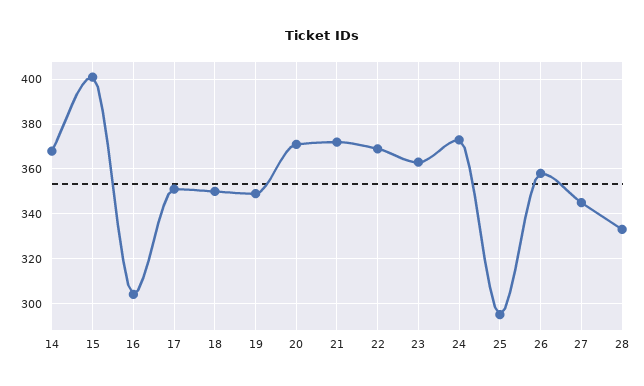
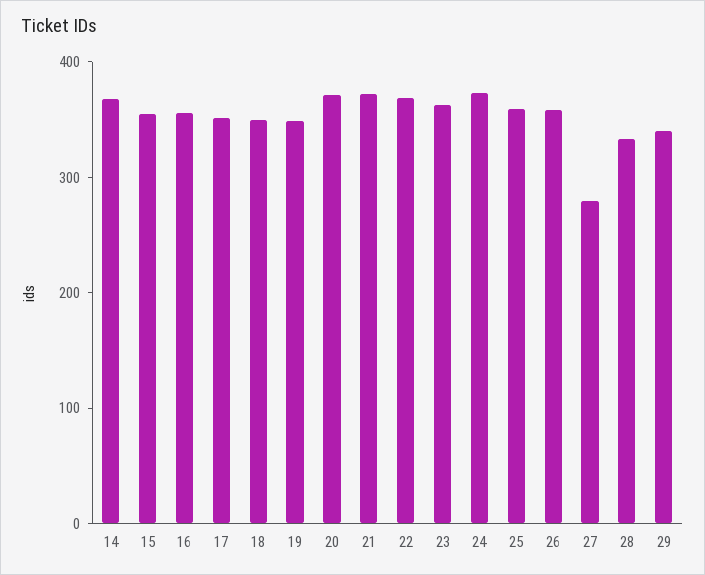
15: 400 -> 360
16: 305 -> 360
25: 295 -> 360
27: 345 -> 280
29: none -> 340

